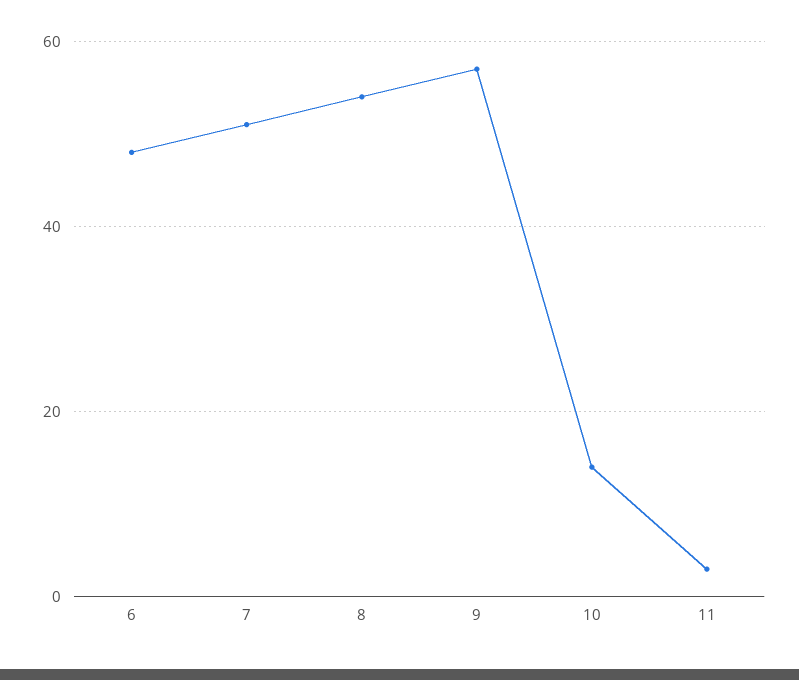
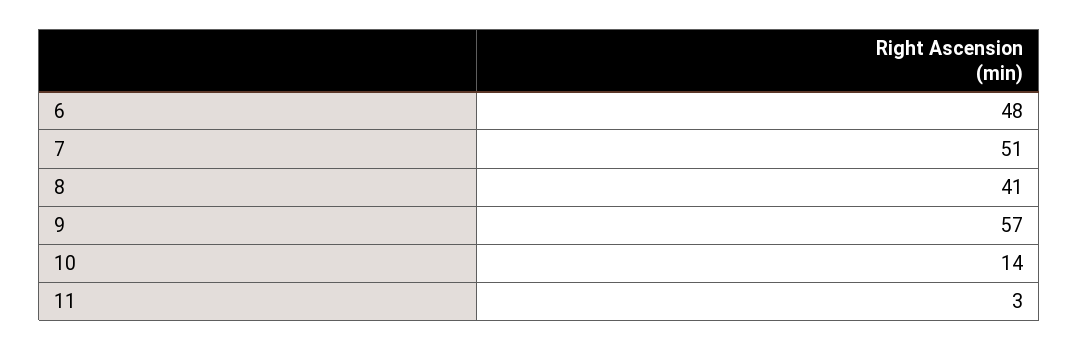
8: 55 -> 41

